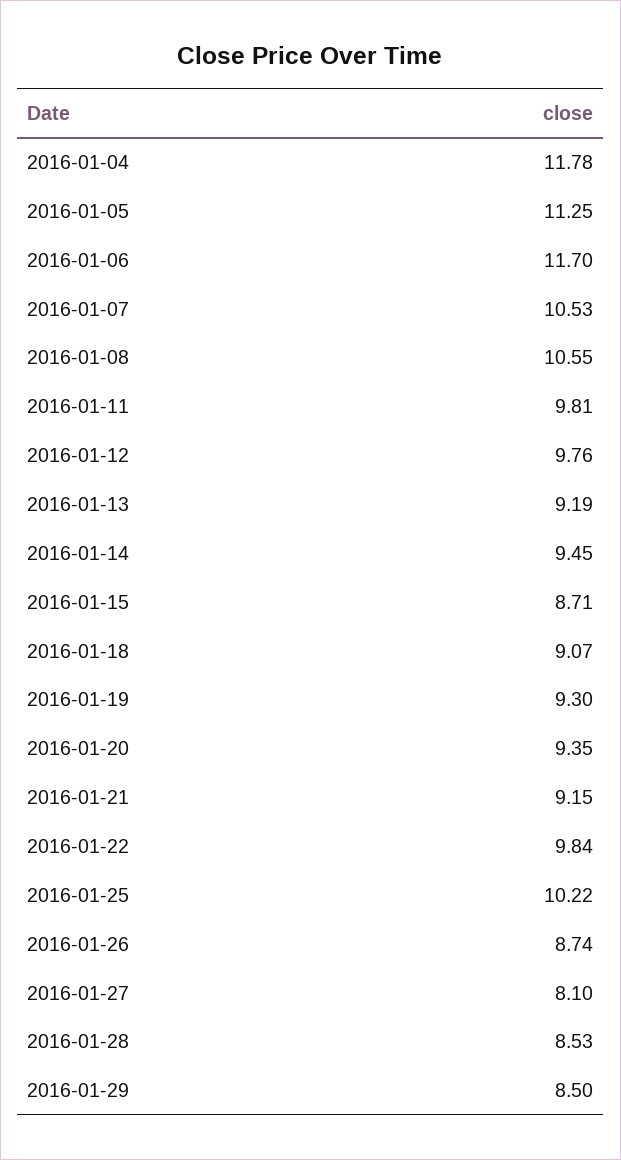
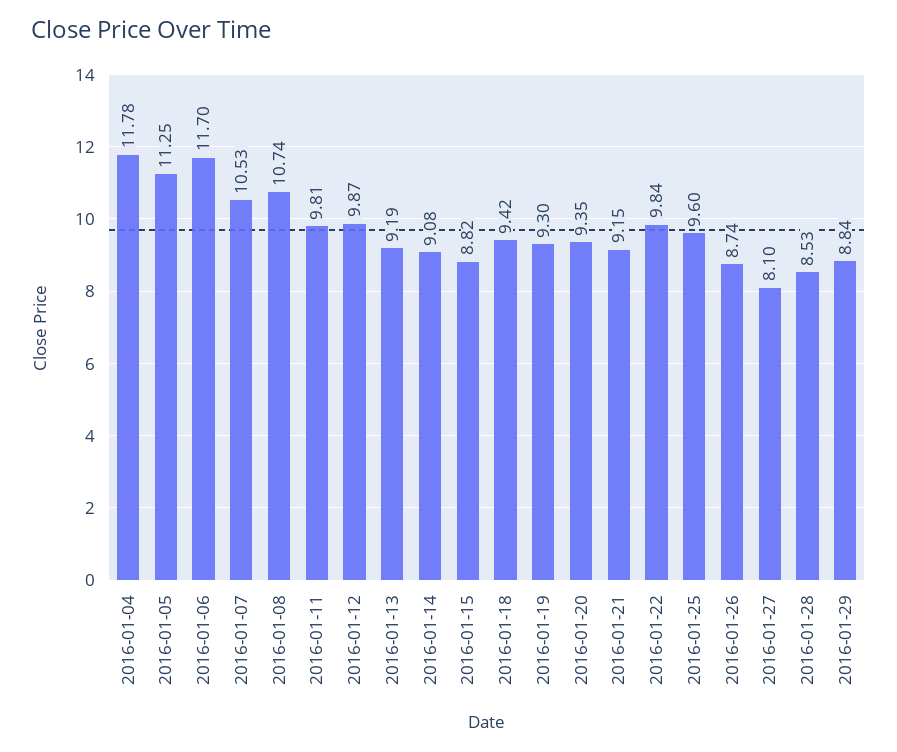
2016-01-08: 10.55 -> 10.74
2016-01-12: 9.76 -> 9.87
2016-01-14: 9.45 -> 9.08
2016-01-15: 8.71 -> 8.82
2016-01-18: 9.07 -> 9.42
2016-01-25: 10.22 -> 9.6
2016-01-29: 8.5 -> 8.84

